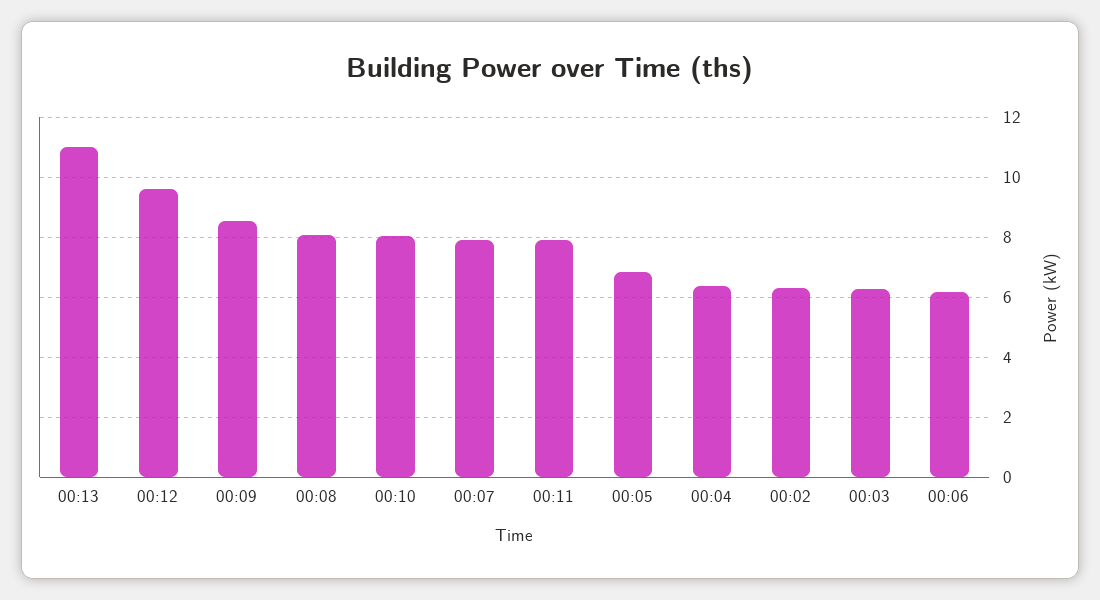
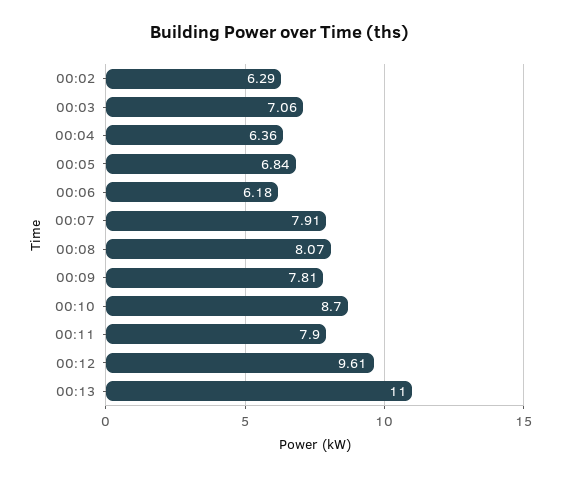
00:09: 8.5 -> 7.81
00:10: 8 -> 8.7
00:03: 6.25 -> 7.06

